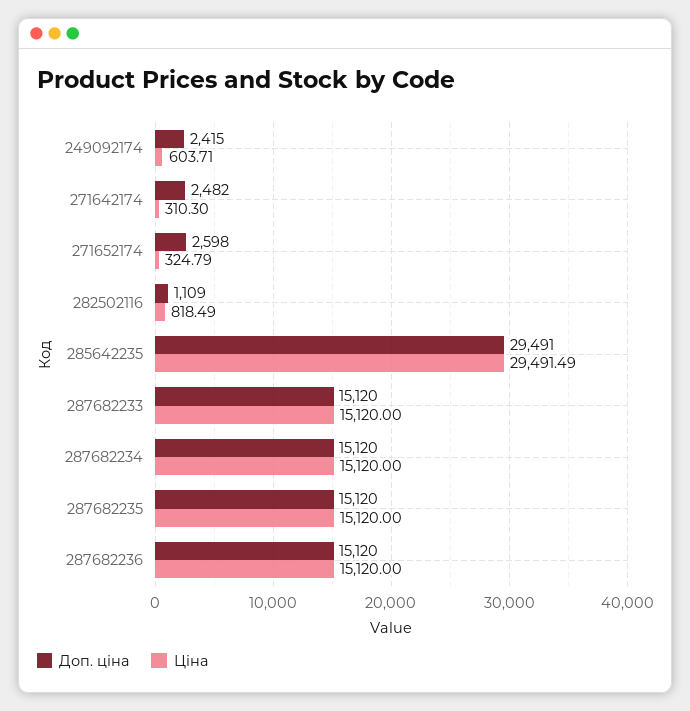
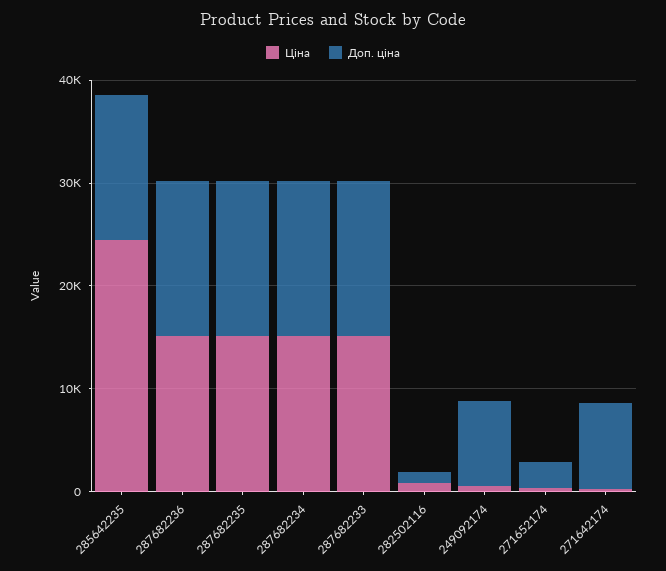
Доп. ціна, 249092174: 2415 -> 8000
Доп. ціна, 271642174: 2482 -> 8000
Доп. ціна, 285642235: 29491 -> 14000
Ціна, 285642235: 29491.49 -> 24000

